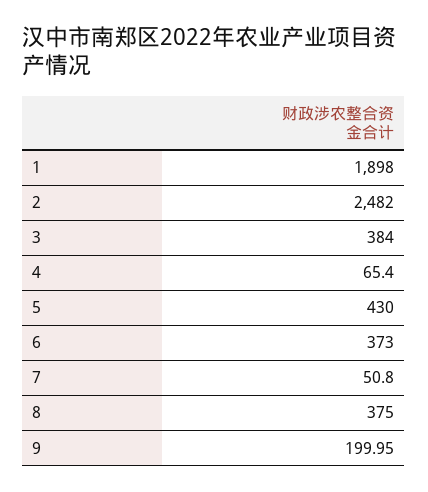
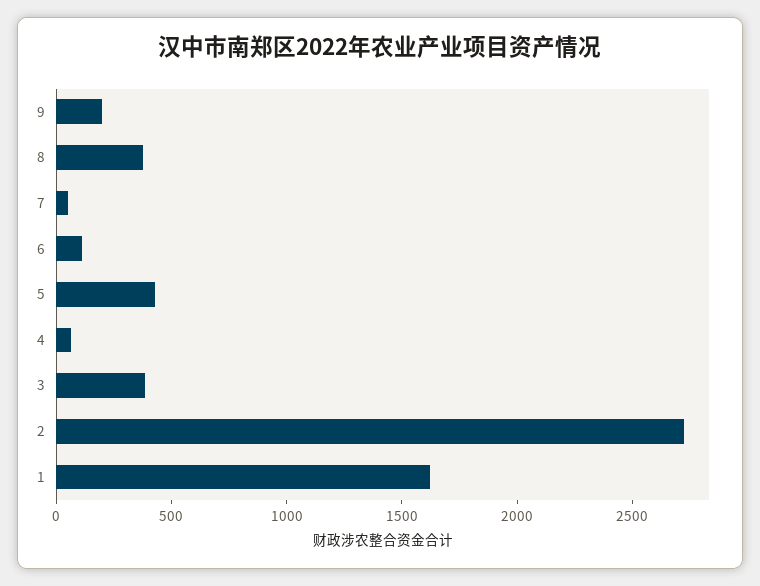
1: 1898 -> 1600
2: 2482 -> 2700
6: 373 -> 100

